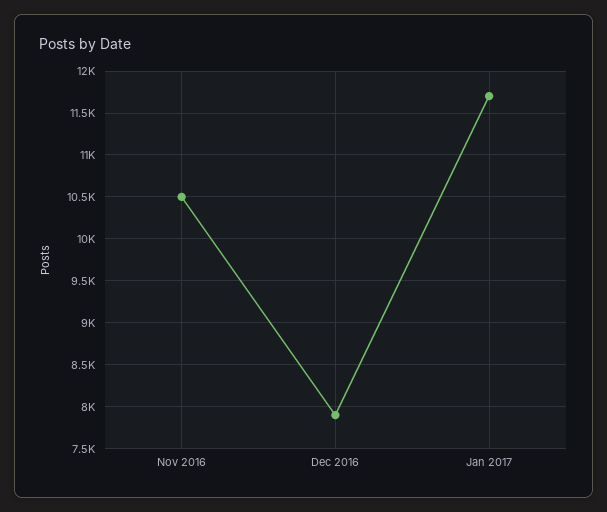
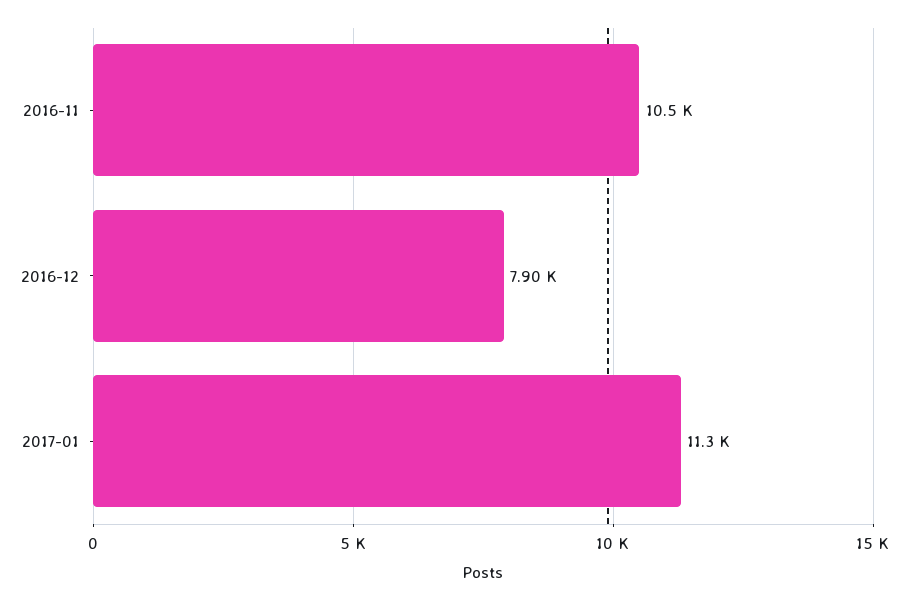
Jan 2017: 11700 -> 11300

